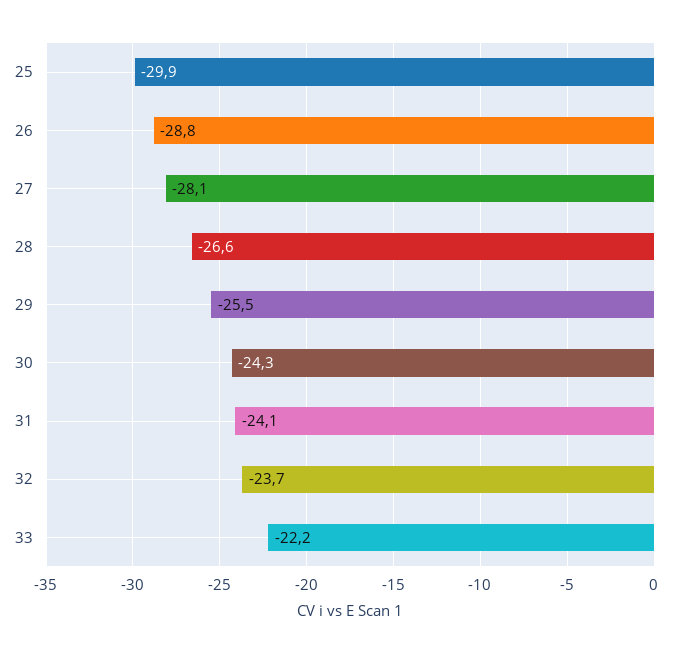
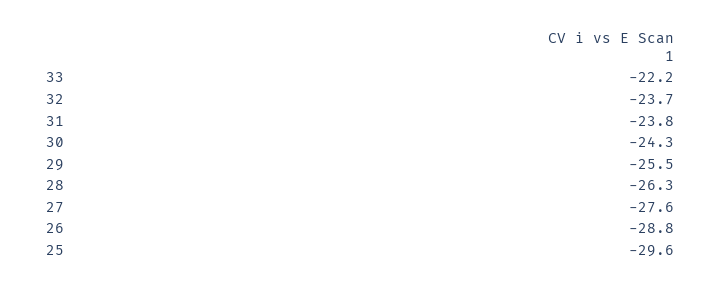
25: -29.9 -> -29.6
27: -28.1 -> -27.6
28: -26.6 -> -26.3
31: -24.1 -> -23.8

